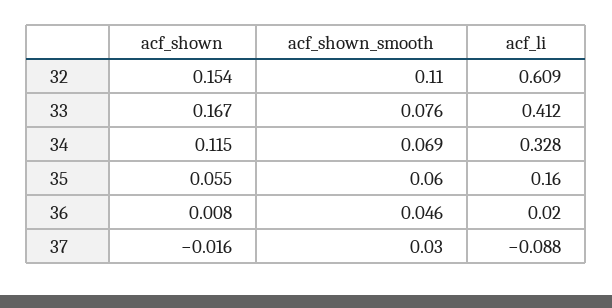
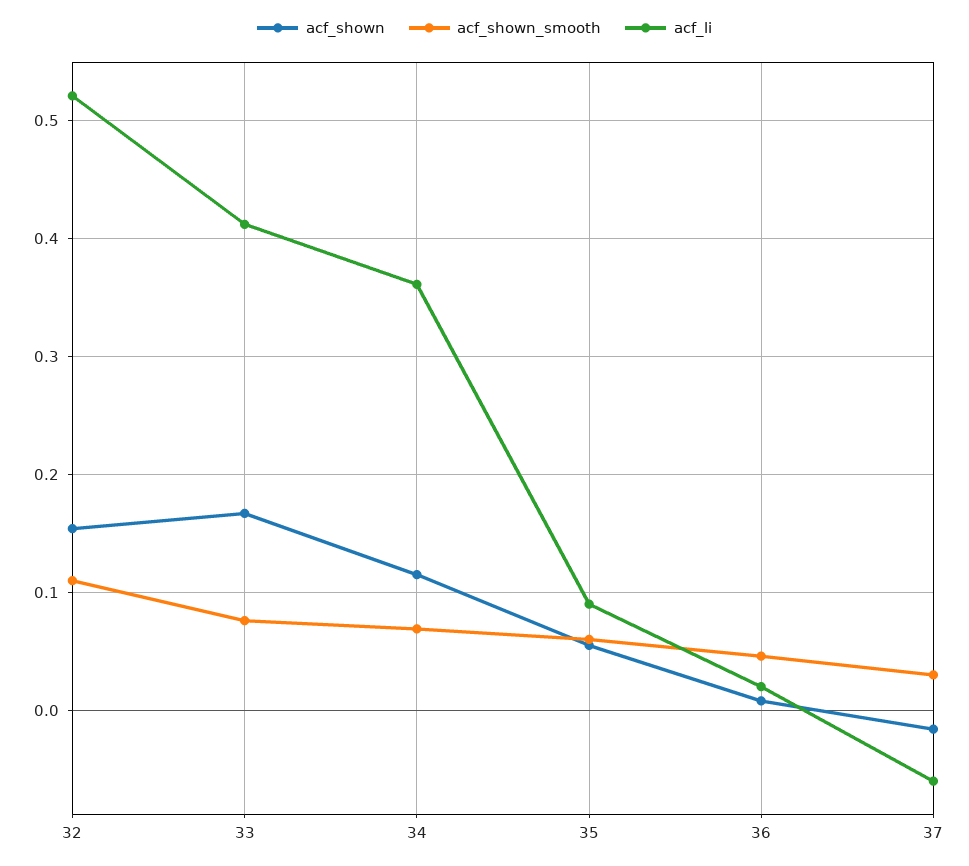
acf_li, 32: 0.609 -> 0.52
acf_li, 34: 0.328 -> 0.36
acf_li, 35: 0.16 -> 0.09
acf_li, 37: -0.088 -> -0.06

